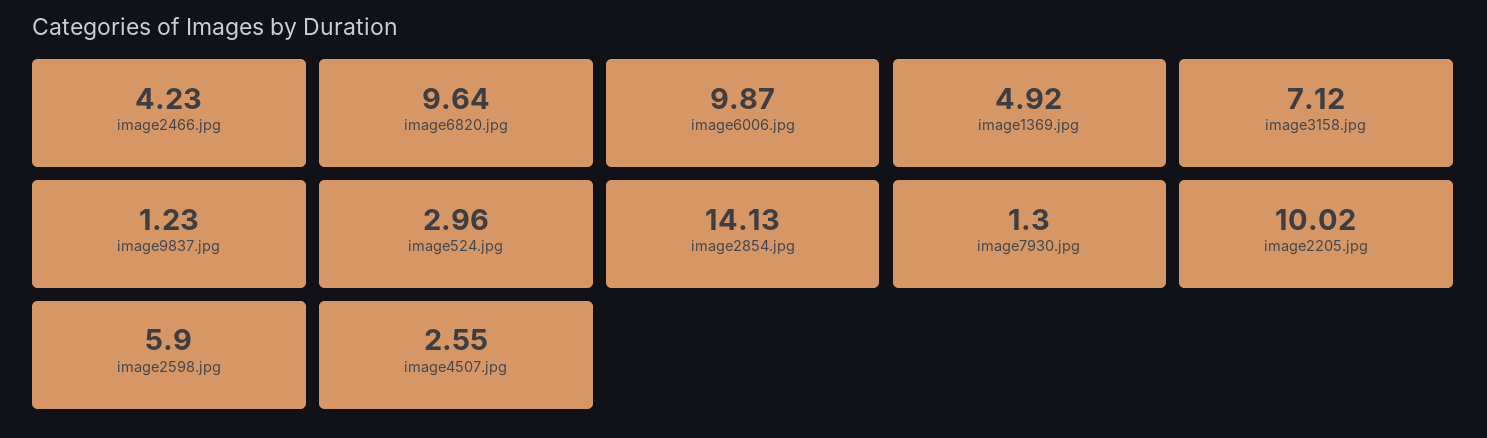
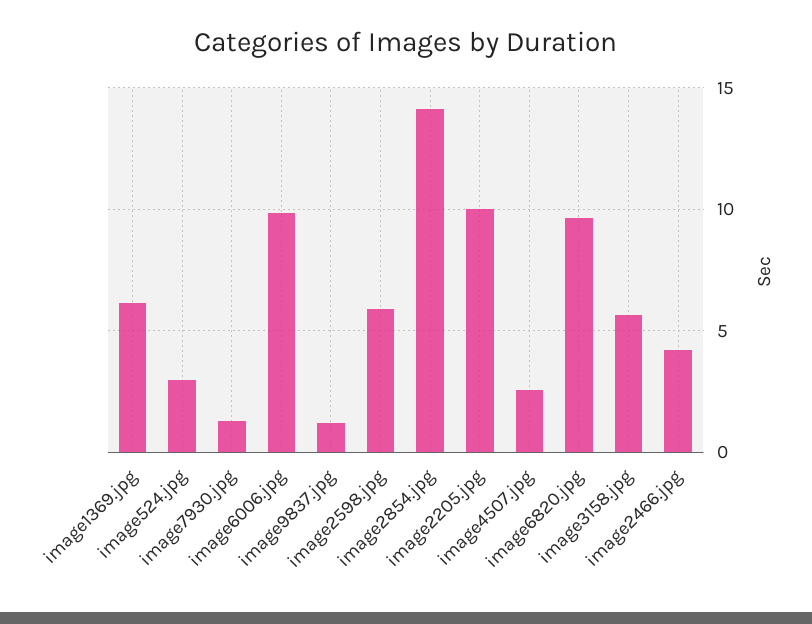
image1369.jpg: 4.92 -> 6
image3158.jpg: 7.12 -> 5.5

